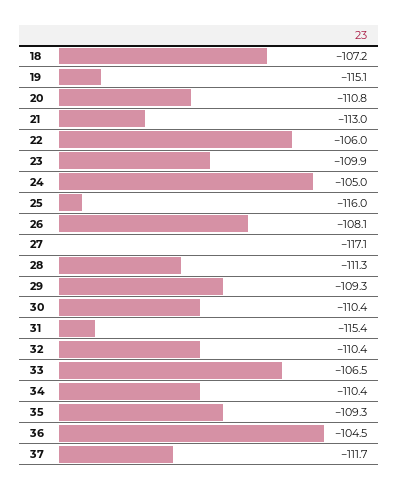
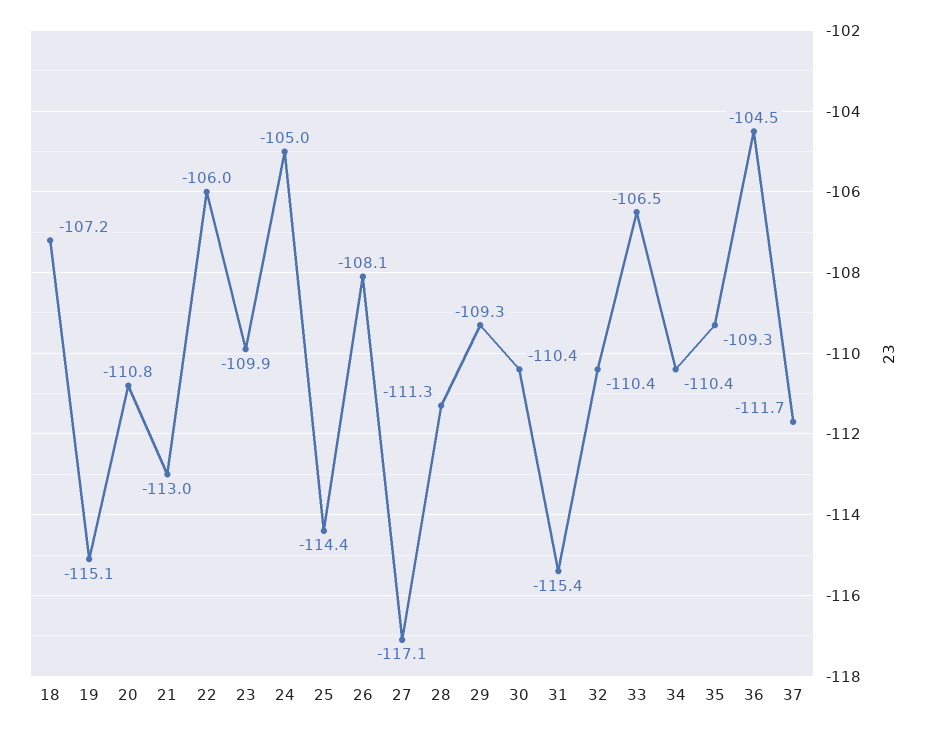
25: -116 -> -114.4

